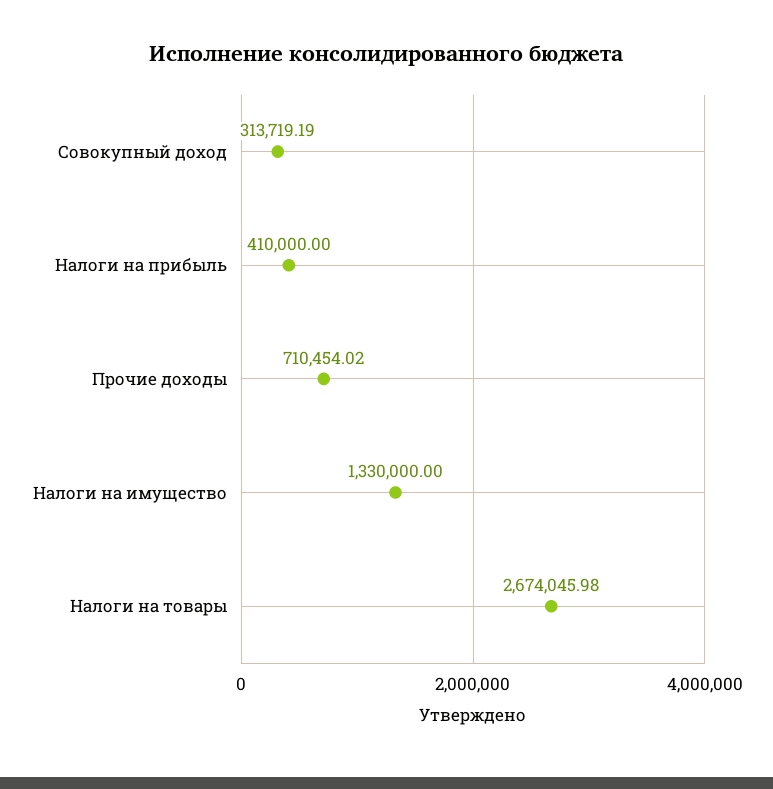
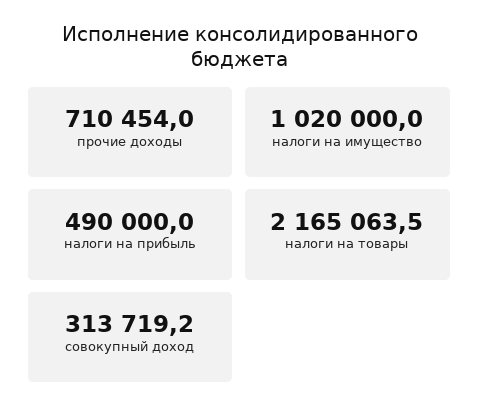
Налоги на прибыль: 410000 -> 490000
Налоги на имущество: 1330000 -> 1020000
Налоги на товары: 2674045.98 -> 2165063.5

